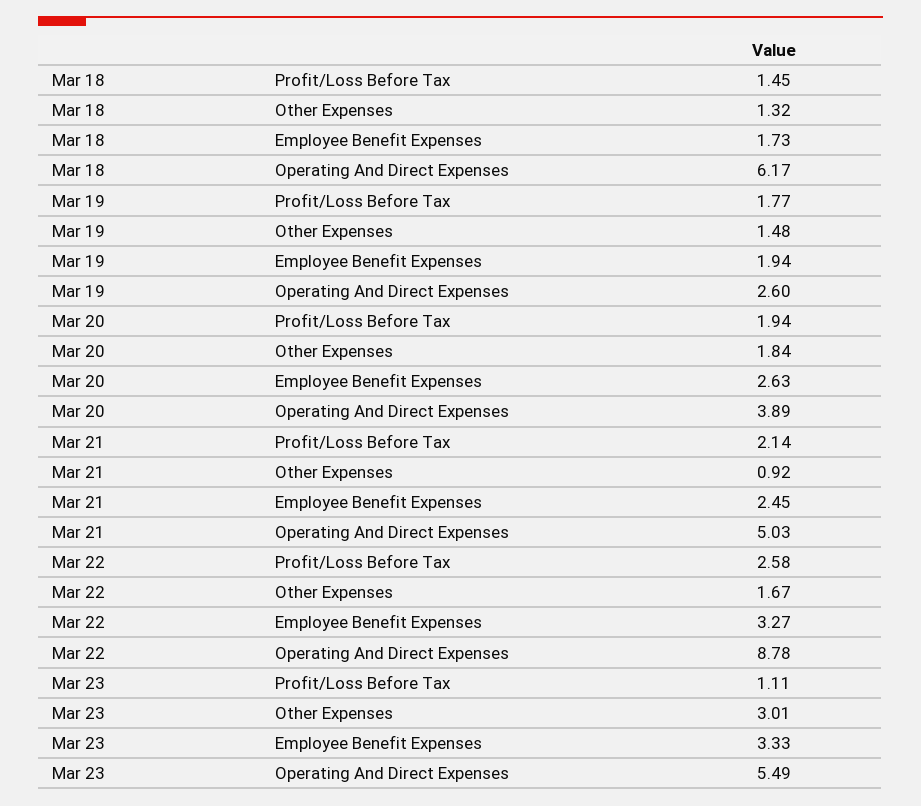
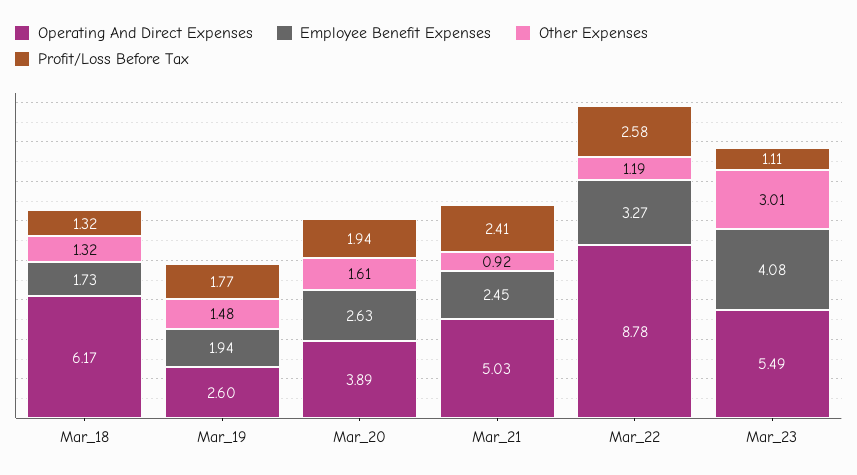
Profit/Loss Before Tax, Mar 18: 1.45 -> 1.32
Other Expenses, Mar 20: 1.84 -> 1.61
Profit/Loss Before Tax, Mar 21: 2.14 -> 2.41
Other Expenses, Mar 22: 1.67 -> 1.19
Employee Benefit Expenses, Mar 23: 3.33 -> 4.08

